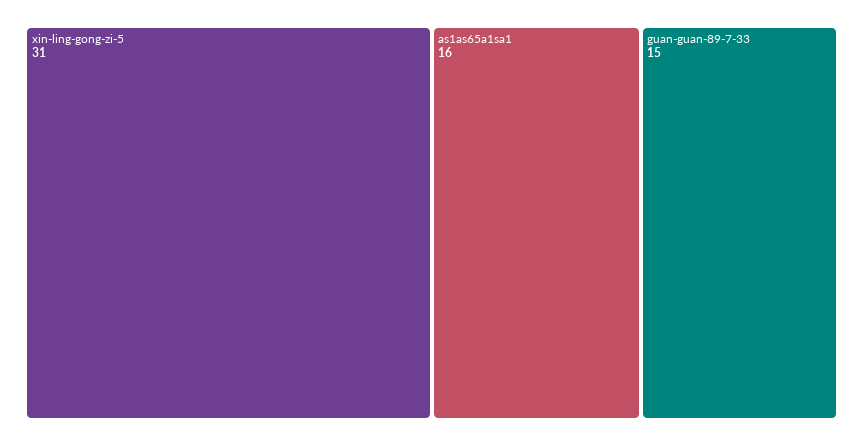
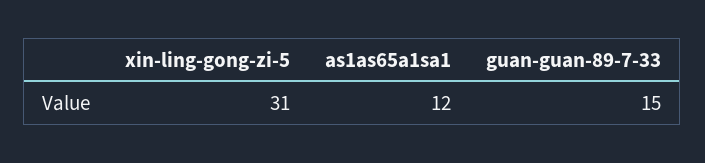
as1as65a1sa1: 16 -> 12

